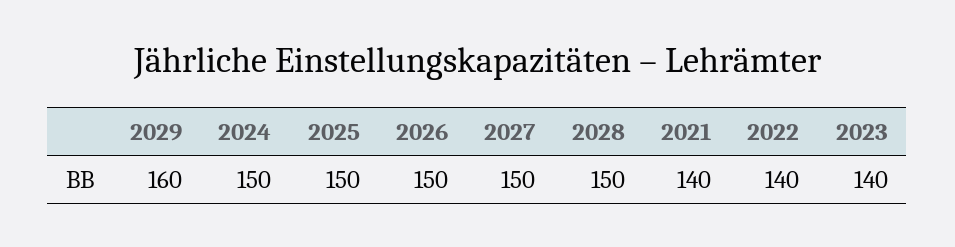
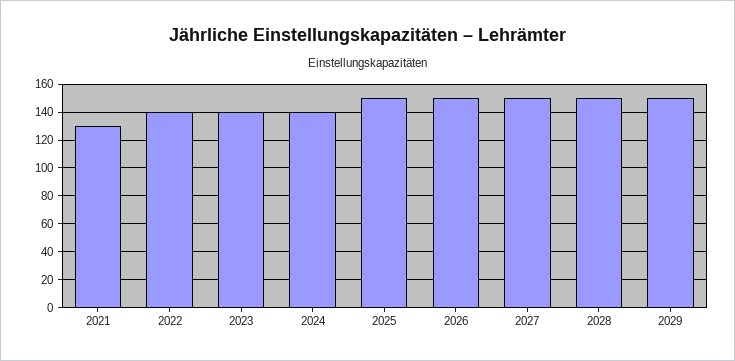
2029: 160 -> 150
2024: 150 -> 140
2021: 140 -> 130

